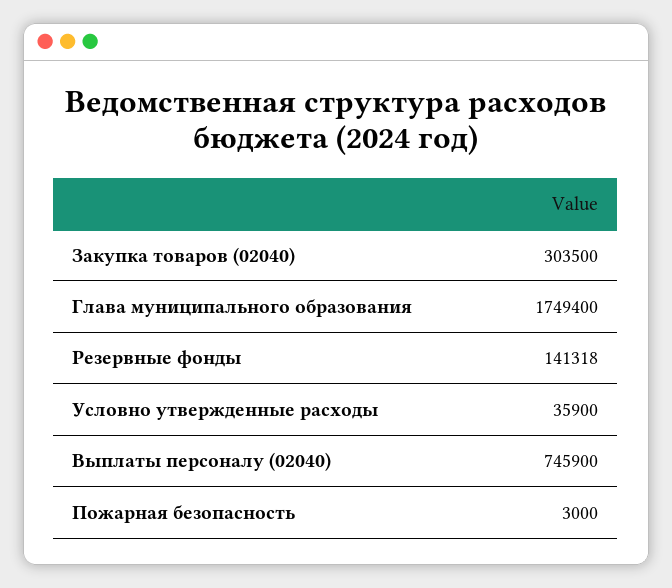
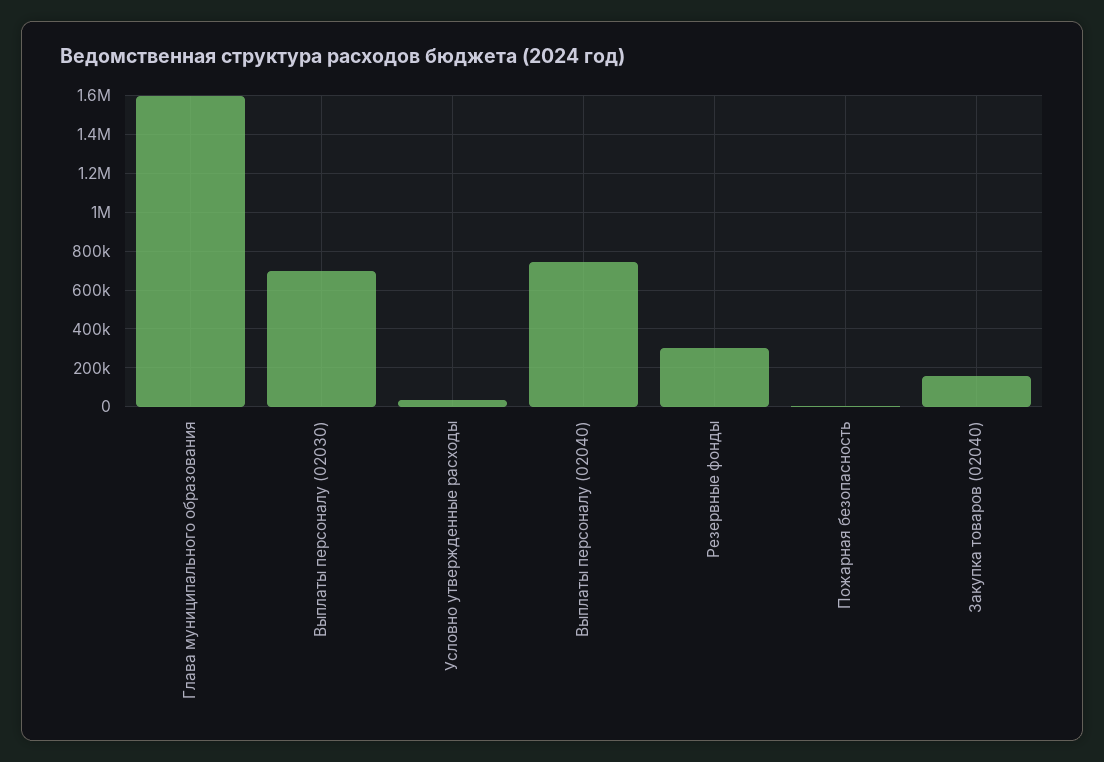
Закупка товаров (02040): 303500 -> 150000
Глава муниципального образования: 1749400 -> 1600000
Резервные фонды: 141318 -> 300000
Выплаты персоналу (02030): none -> 700000

